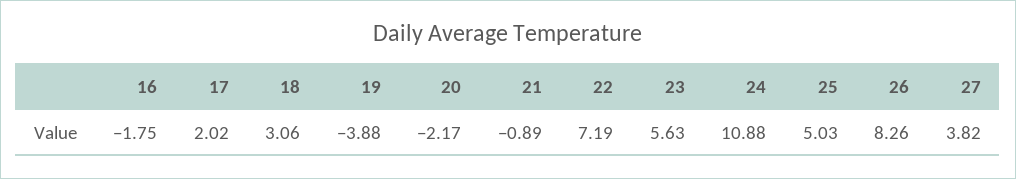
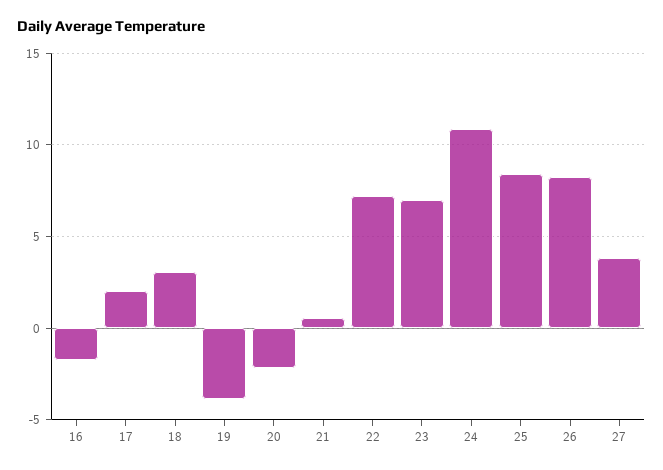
21: -0.89 -> 0.5
23: 5.63 -> 7
25: 5.03 -> 8.5

